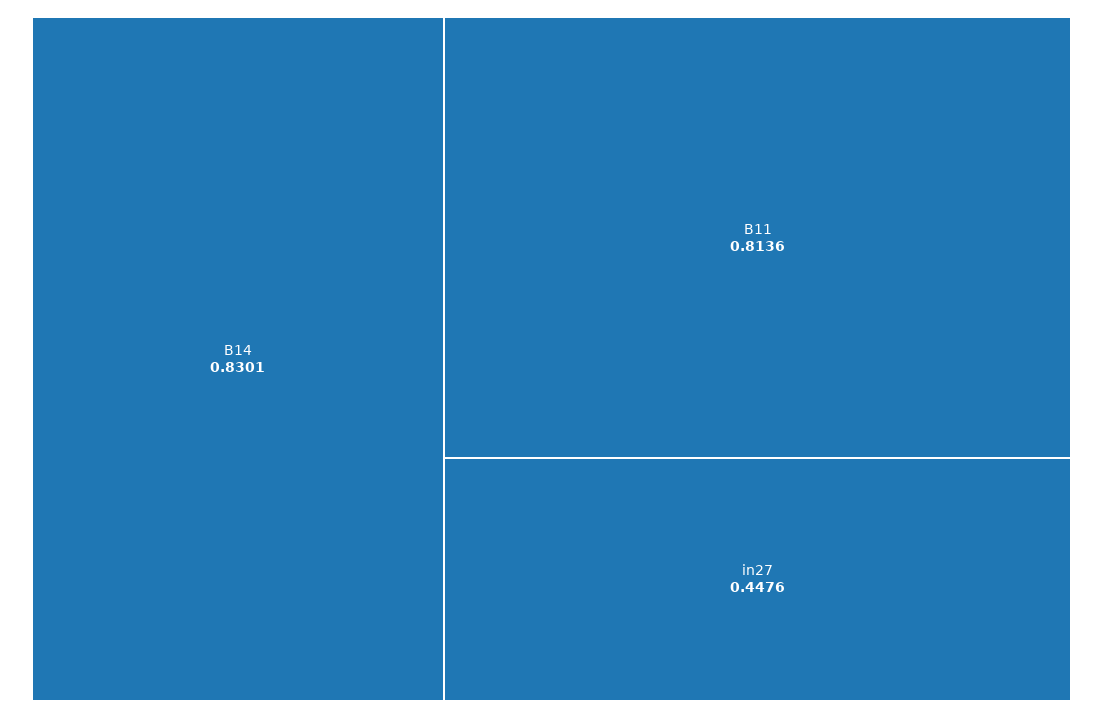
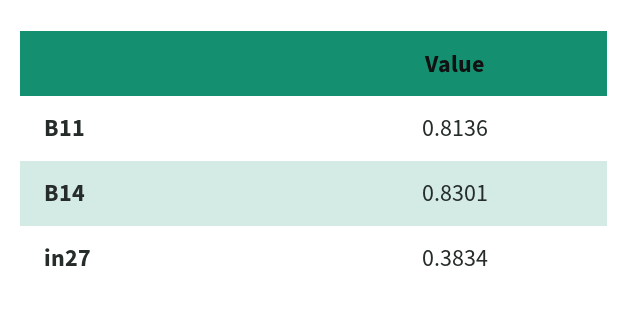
in27: 0.4476 -> 0.3834

